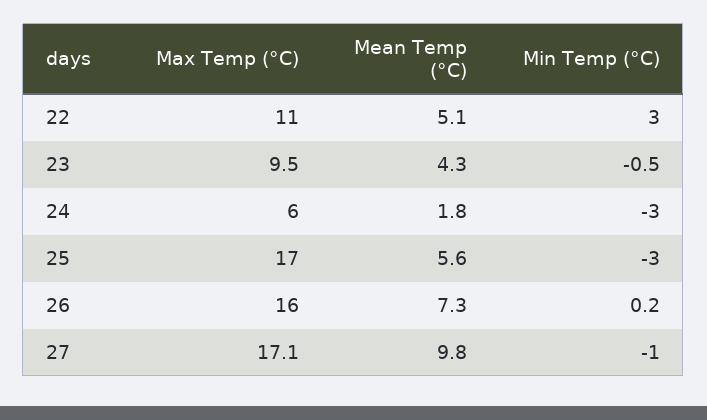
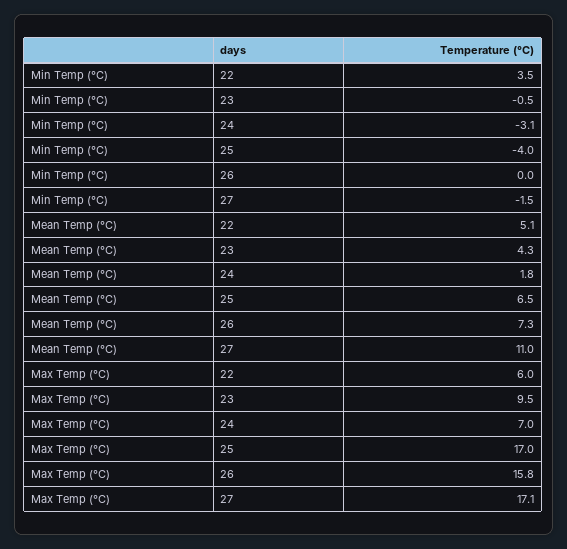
Max Temp (°C), 22: 11 -> 6
Min Temp (°C), 22: 3 -> 3.5
Max Temp (°C), 24: 6 -> 7
Min Temp (°C), 24: -3 -> -3.1
Mean Temp (°C), 25: 5.6 -> 6.5
Min Temp (°C), 25: -3 -> -4
Max Temp (°C), 26: 16 -> 15.8
Min Temp (°C), 26: 0.2 -> 0
Mean Temp (°C), 27: 9.8 -> 11
Min Temp (°C), 27: -1 -> -1.5

